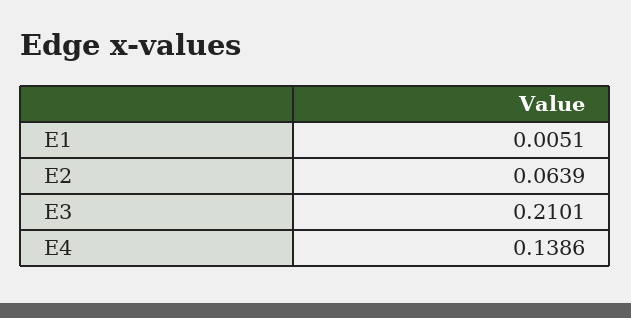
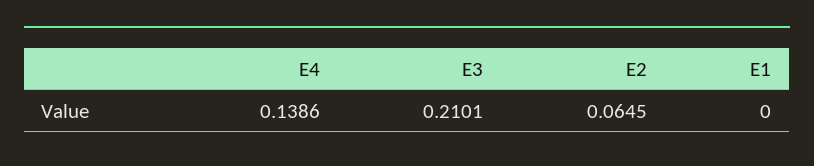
E1: 0.0051 -> 0
E2: 0.0639 -> 0.0645

